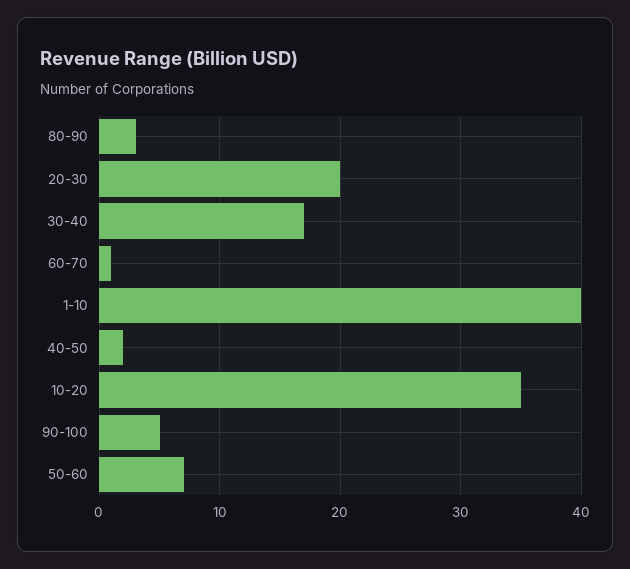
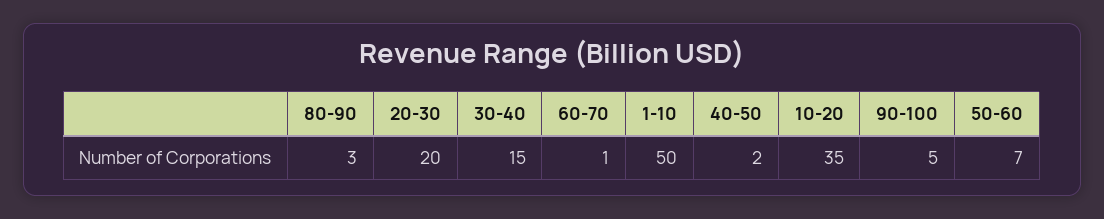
30-40: 17 -> 15
1-10: 40 -> 50

